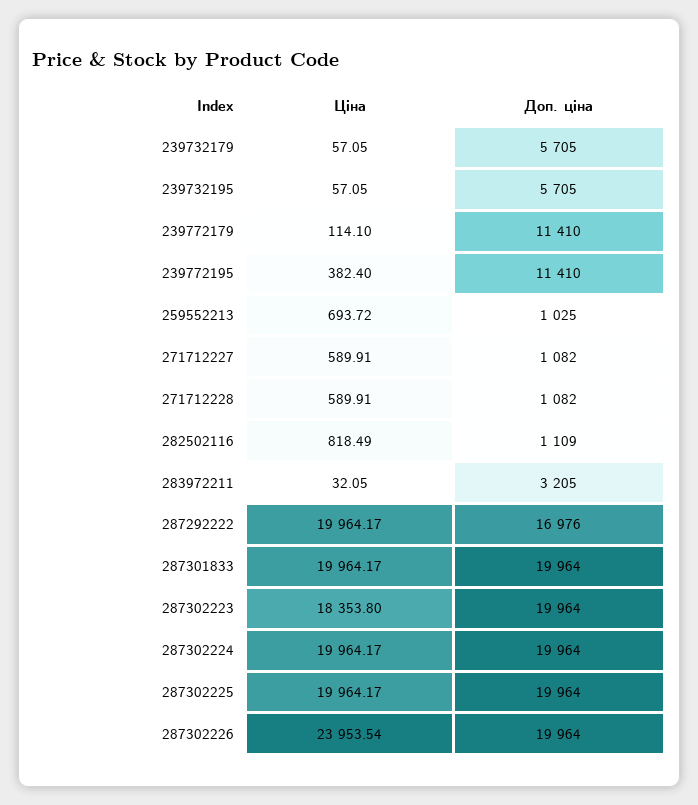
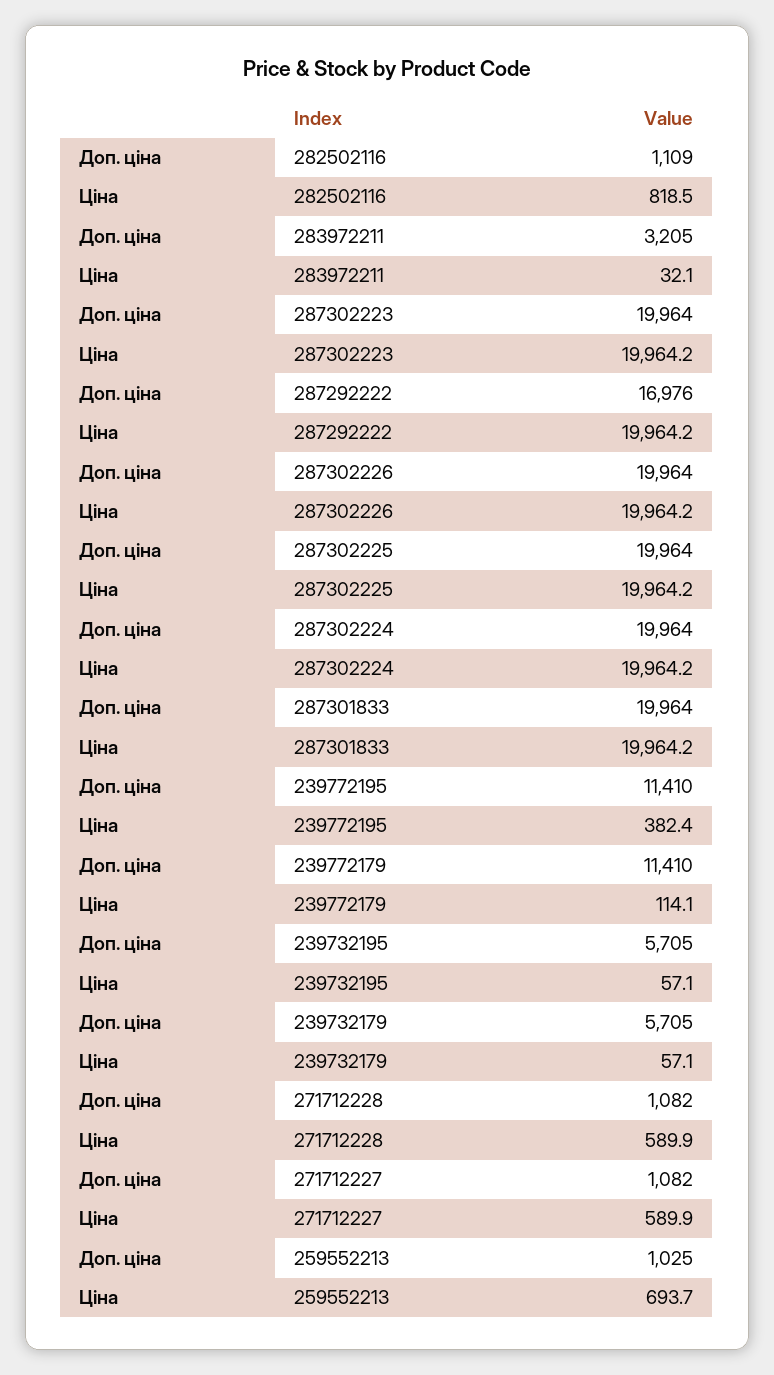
Ціна, 287302223: 18353.8 -> 19964.2
Ціна, 287302226: 23953.54 -> 19964.2

